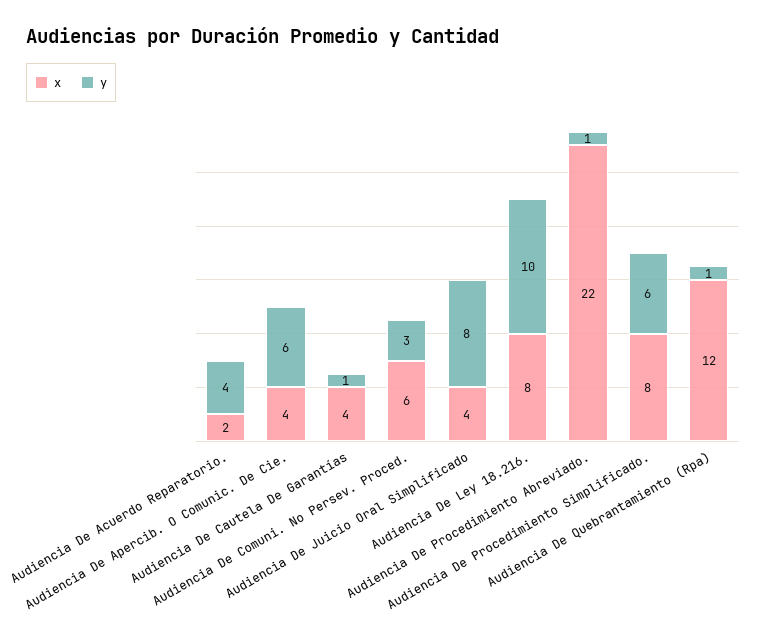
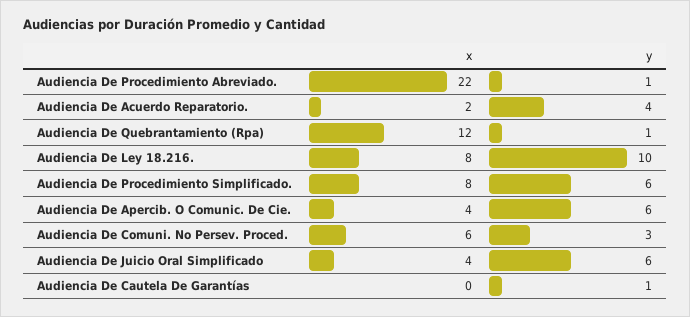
x, Audiencia De Cautela De Garantías: 4 -> 0
y, Audiencia De Juicio Oral Simplificado: 8 -> 6

